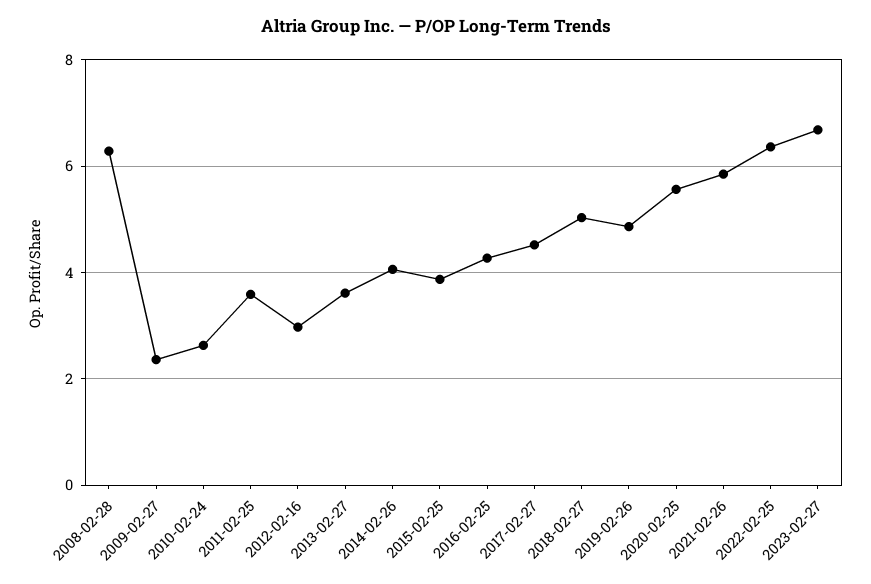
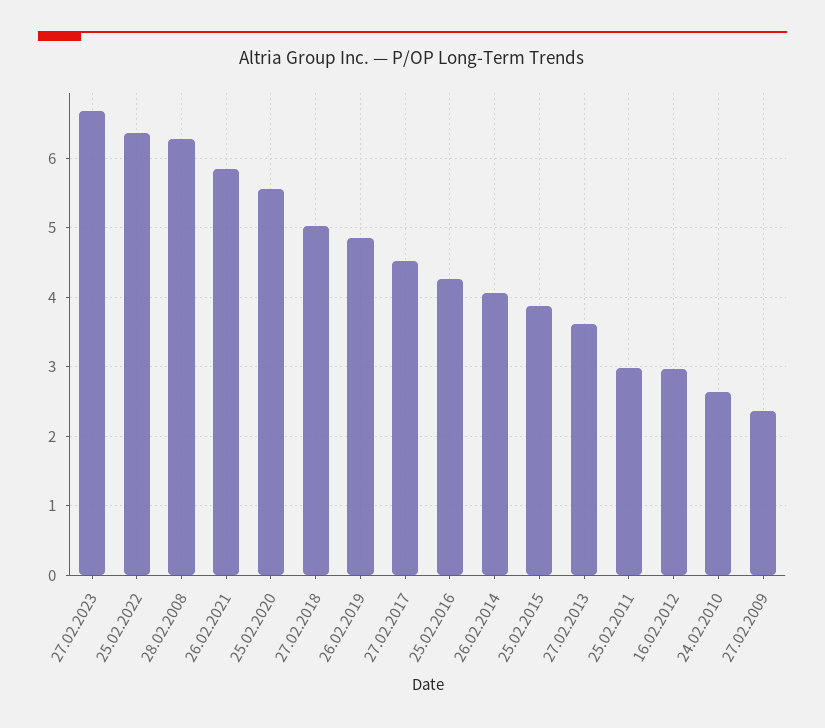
2011-02-25: 3.6 -> 3

